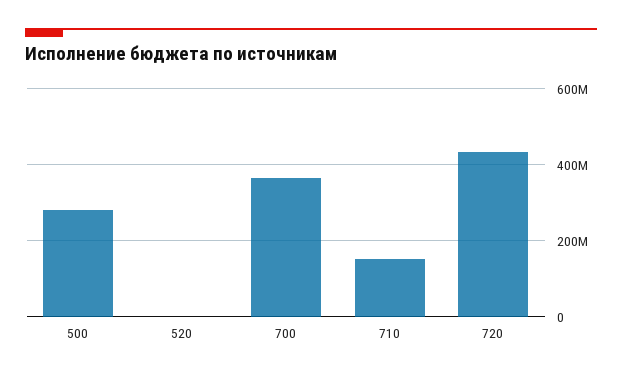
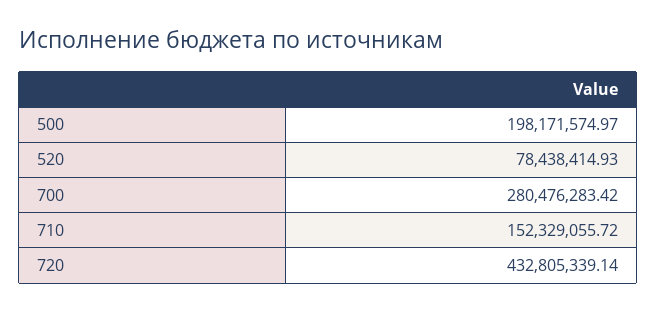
500: 280000000 -> 198171574.97
520: 0 -> 78438414.93
700: 360000000 -> 280476283.42

